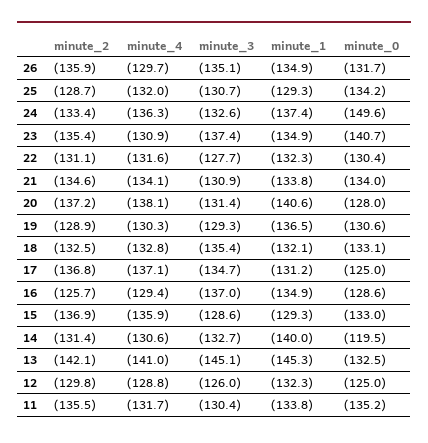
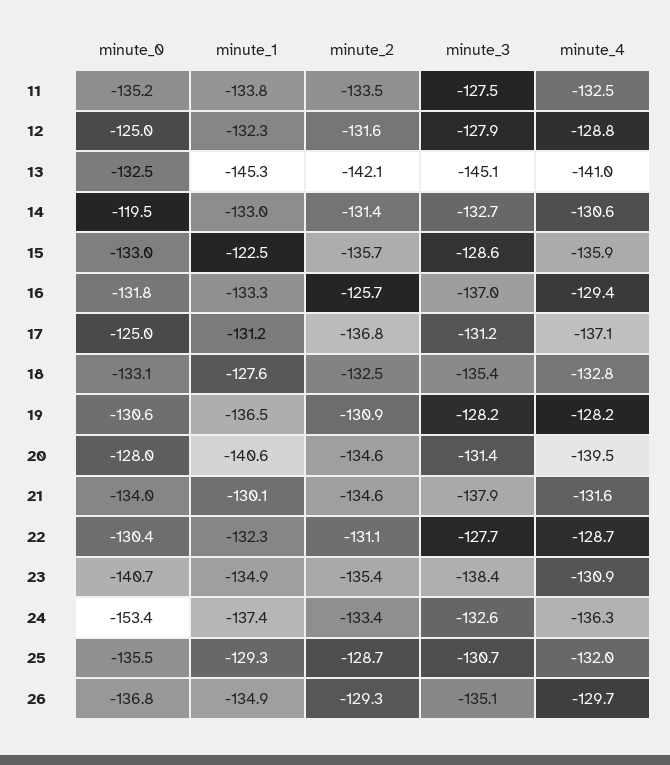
minute_2, 26: -135.9 -> -129.3
minute_0, 26: -131.7 -> -136.8
minute_0, 25: -134.2 -> -135.5
minute_0, 24: -149.6 -> -153.4
minute_3, 23: -137.4 -> -138.4
minute_4, 22: -131.6 -> -128.7
minute_4, 21: -134.1 -> -131.6
minute_3, 21: -130.9 -> -137.9
minute_1, 21: -133.8 -> -130.1
minute_2, 20: -137.2 -> -134.6
minute_4, 20: -138.1 -> -139.5
minute_2, 19: -128.9 -> -130.9
minute_4, 19: -130.3 -> -128.2
minute_3, 19: -129.3 -> -128.2
minute_1, 18: -132.1 -> -127.6
minute_3, 17: -134.7 -> -131.2
minute_1, 16: -134.9 -> -133.3
minute_0, 16: -128.6 -> -131.8
minute_2, 15: -136.9 -> -135.7
minute_1, 15: -129.3 -> -122.5
minute_1, 14: -140 -> -133
minute_2, 12: -129.8 -> -131.6
minute_3, 12: -126 -> -127.9
minute_2, 11: -135.5 -> -133.5
minute_4, 11: -131.7 -> -132.5
minute_3, 11: -130.4 -> -127.5

